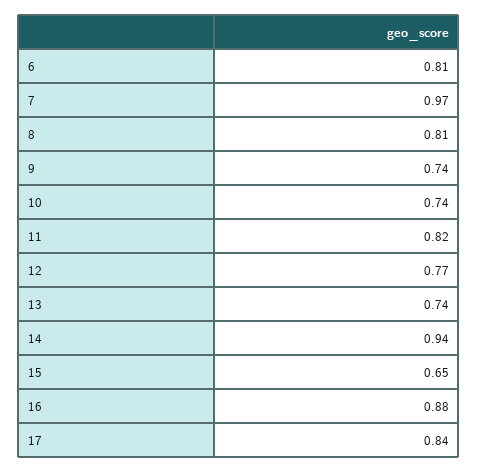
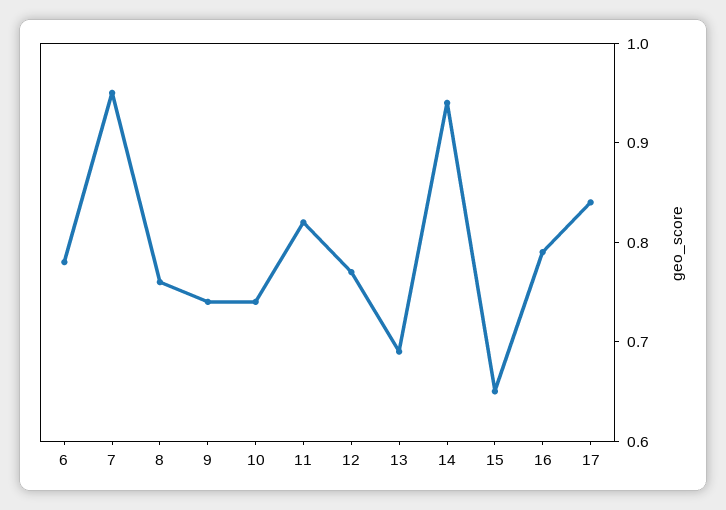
6: 0.81 -> 0.78
7: 0.97 -> 0.95
8: 0.81 -> 0.76
13: 0.74 -> 0.69
16: 0.88 -> 0.79

